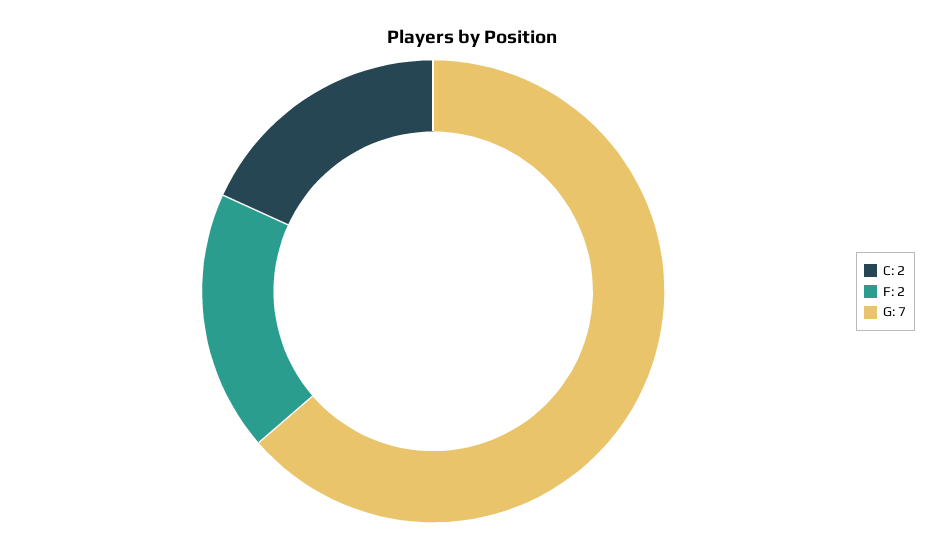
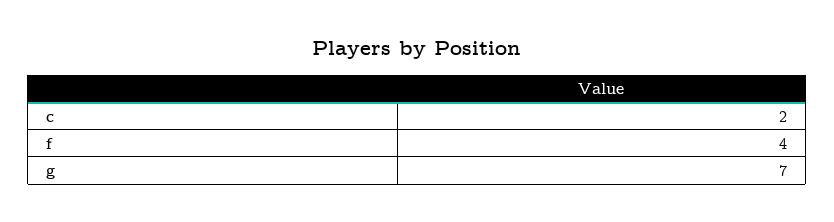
F: 2 -> 4

